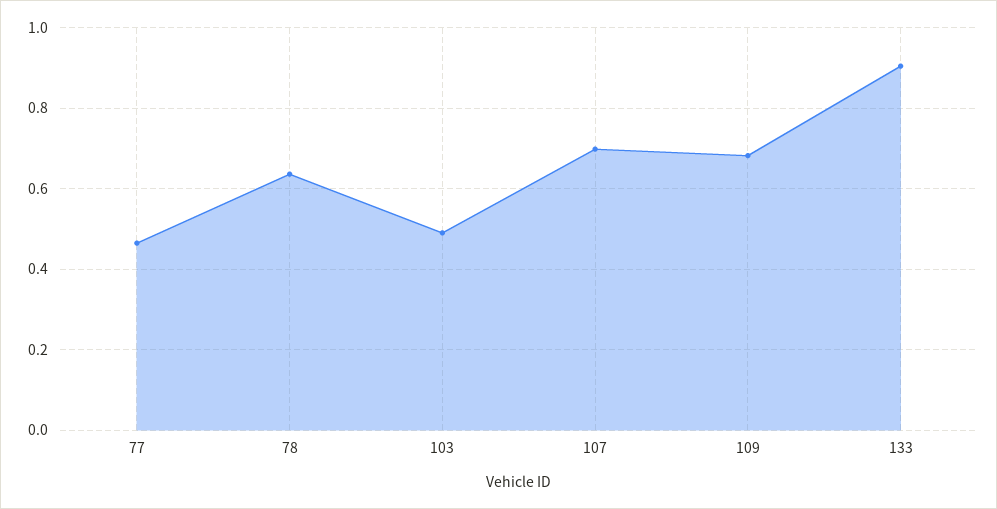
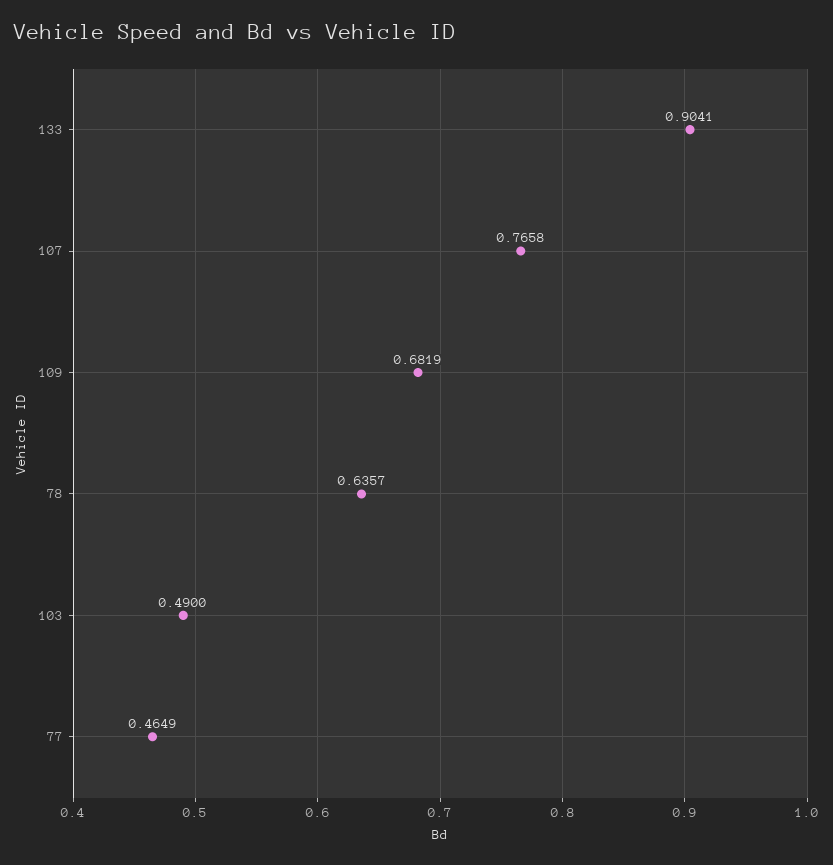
107: 0.7 -> 0.7658

